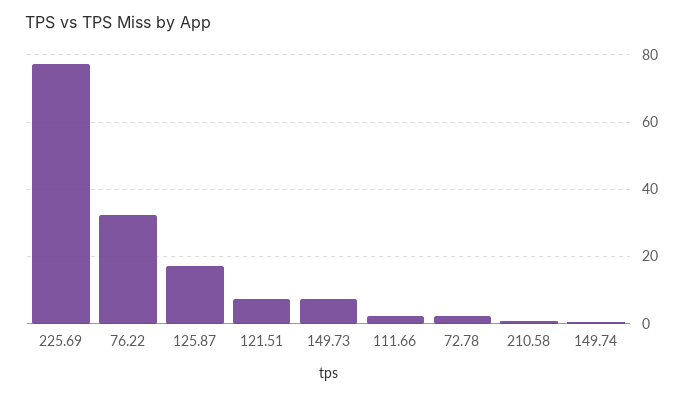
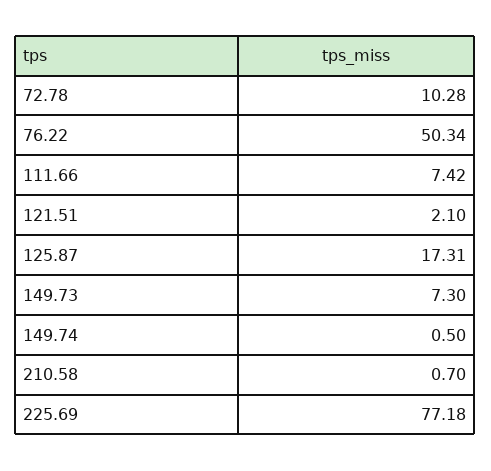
76.22: 32 -> 50.34
121.51: 8 -> 2.1
111.66: 2 -> 7.42
72.78: 2 -> 10.28

